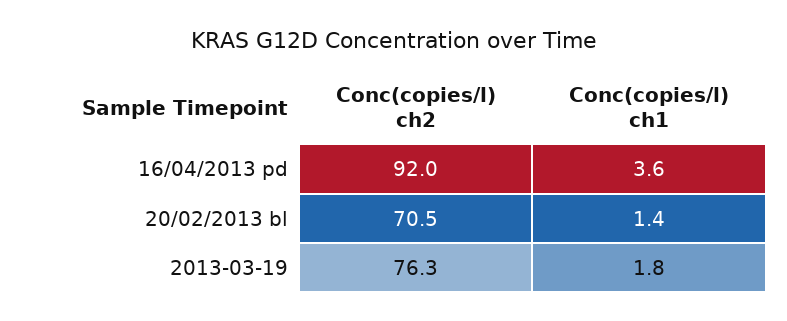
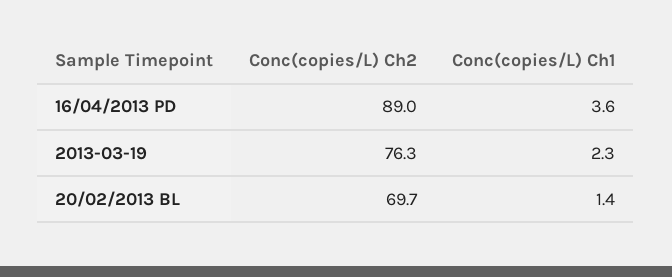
Conc(copies/l) ch2, 16/04/2013 pd: 92 -> 89
Conc(copies/l) ch2, 20/02/2013 bl: 70.5 -> 69.7
Conc(copies/l) ch1, 2013-03-19: 1.8 -> 2.3

